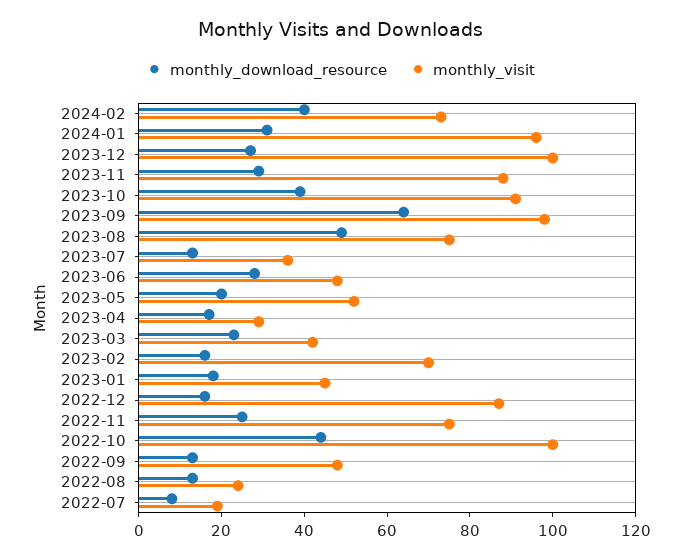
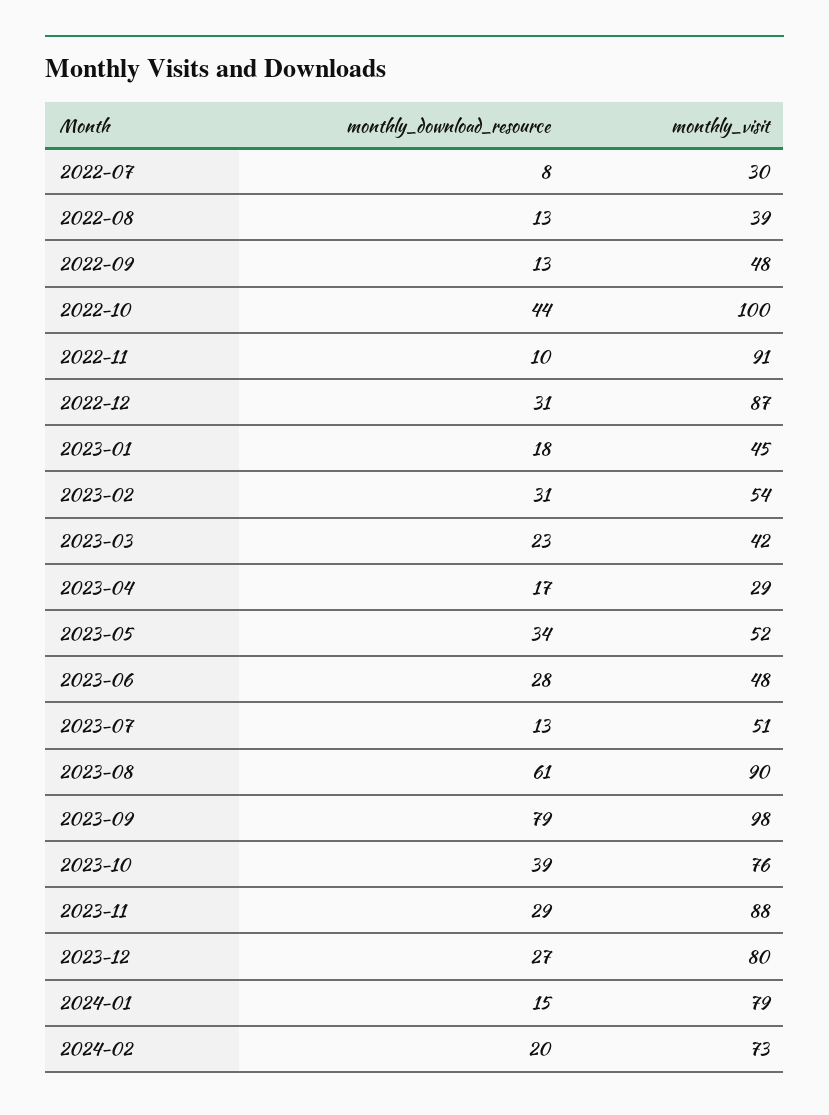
monthly_download_resource, 2024-02: 40 -> 20
monthly_download_resource, 2024-01: 30 -> 15
monthly_visit, 2024-01: 95 -> 79
monthly_visit, 2023-12: 100 -> 80
monthly_visit, 2023-10: 90 -> 76
monthly_download_resource, 2023-09: 65 -> 79
monthly_download_resource, 2023-08: 50 -> 61
monthly_visit, 2023-08: 75 -> 90
monthly_visit, 2023-07: 35 -> 51
monthly_download_resource, 2023-05: 20 -> 34
monthly_download_resource, 2023-02: 15 -> 31
monthly_visit, 2023-02: 70 -> 54
monthly_download_resource, 2022-12: 15 -> 31
monthly_download_resource, 2022-11: 25 -> 10
monthly_visit, 2022-11: 75 -> 91
monthly_visit, 2022-08: 25 -> 39
monthly_visit, 2022-07: 20 -> 30

